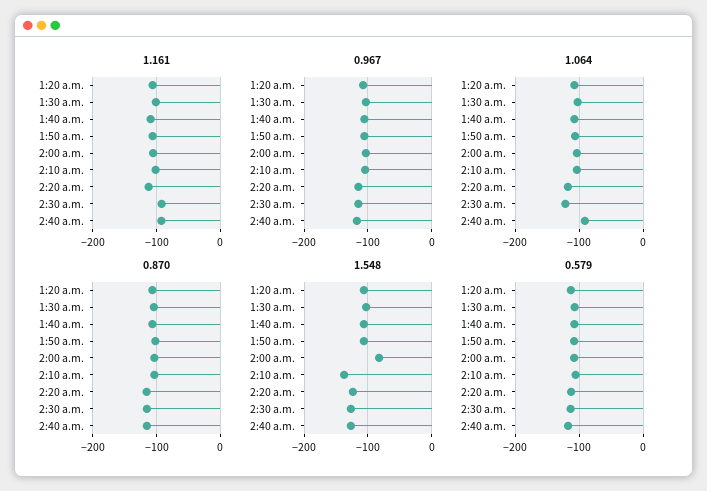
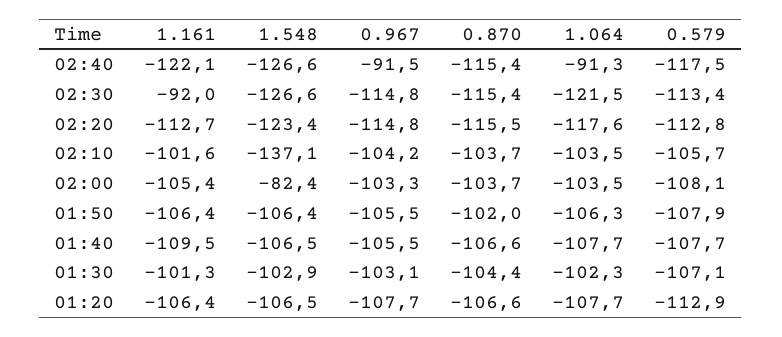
1.161, 2:40 a.m.: -90 -> -122.1
0.967, 2:40 a.m.: -120 -> -91.5

